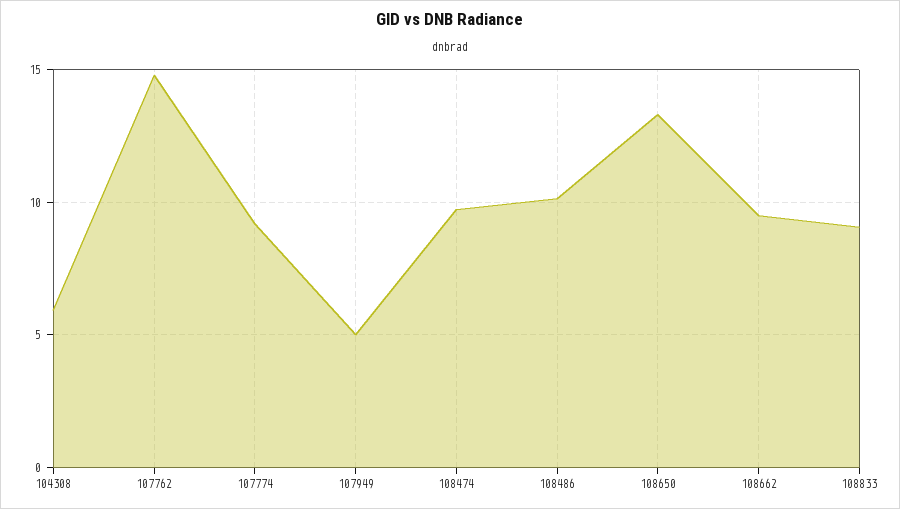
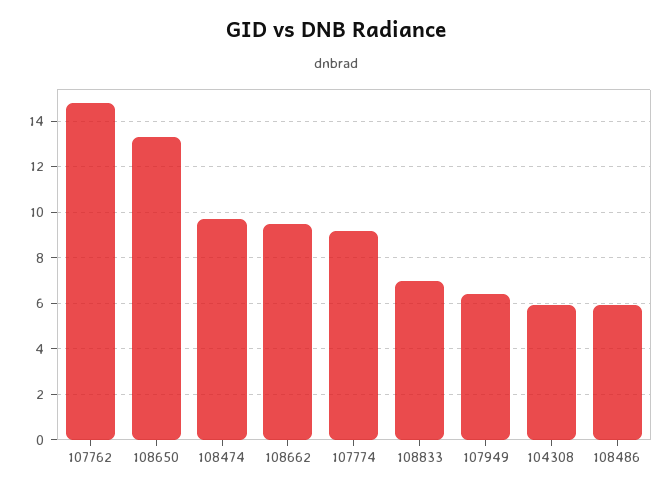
107949: 5 -> 6.5
108486: 10 -> 6
108833: 9 -> 7

